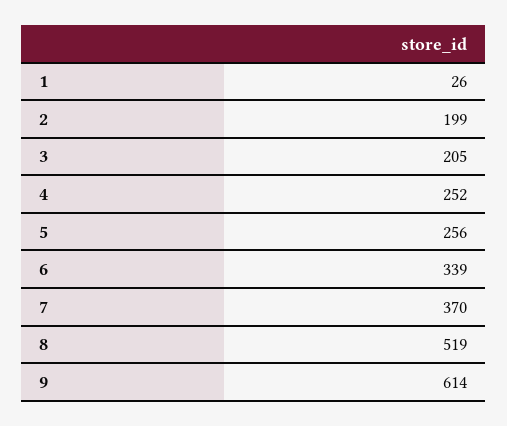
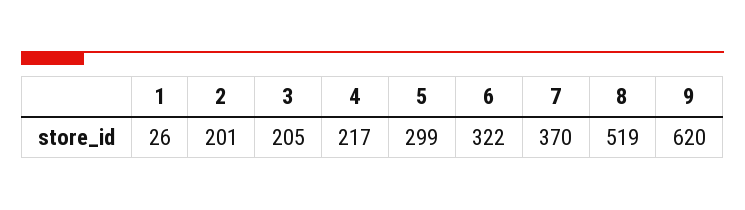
2: 199 -> 201
4: 252 -> 217
5: 256 -> 299
6: 339 -> 322
9: 614 -> 620

